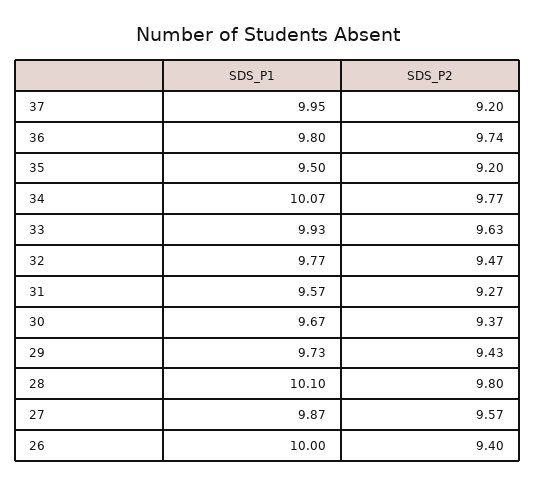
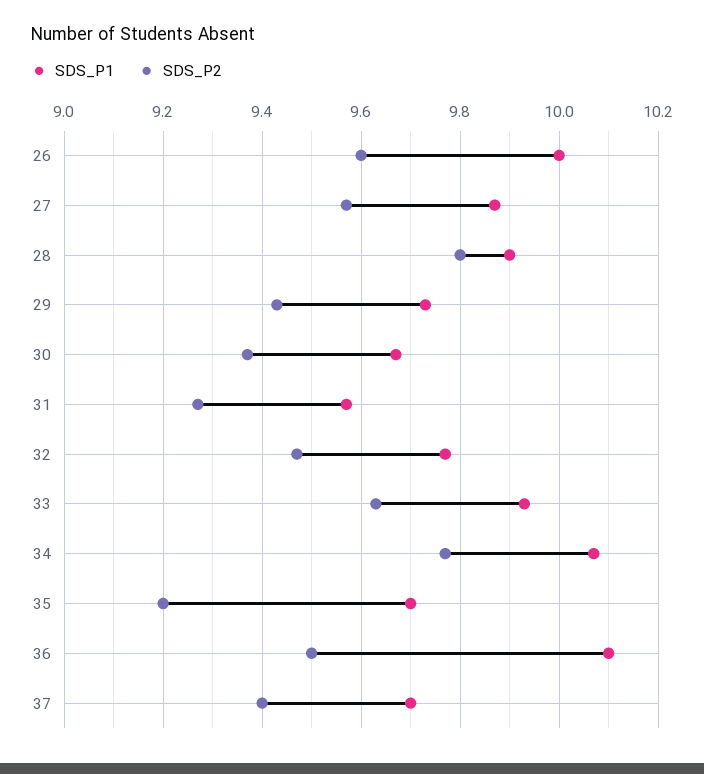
SDS_P1, 37: 9.95 -> 9.7
SDS_P2, 37: 9.2 -> 9.4
SDS_P1, 36: 9.8 -> 10.1
SDS_P2, 36: 9.74 -> 9.5
SDS_P1, 35: 9.5 -> 9.7
SDS_P1, 28: 10.1 -> 9.9
SDS_P2, 26: 9.4 -> 9.6

